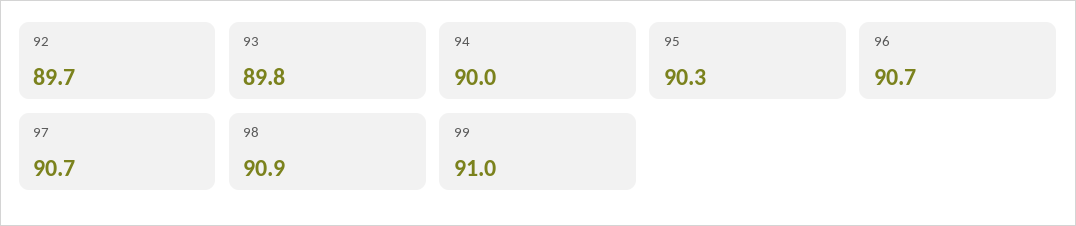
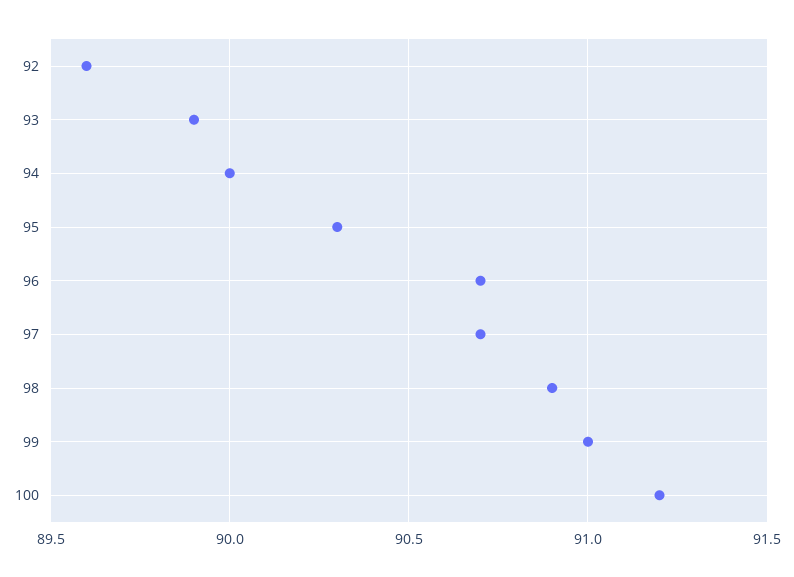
92: 89.7 -> 89.6
93: 89.8 -> 89.9
100: none -> 91.2

